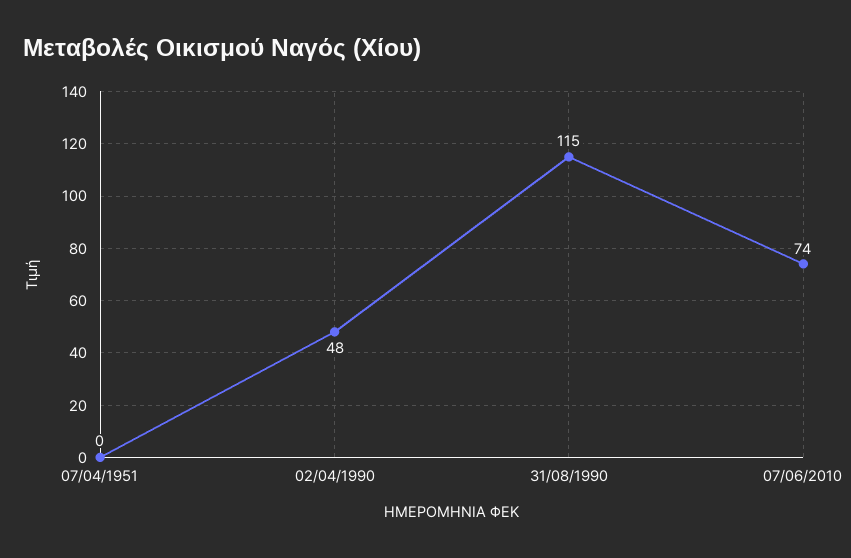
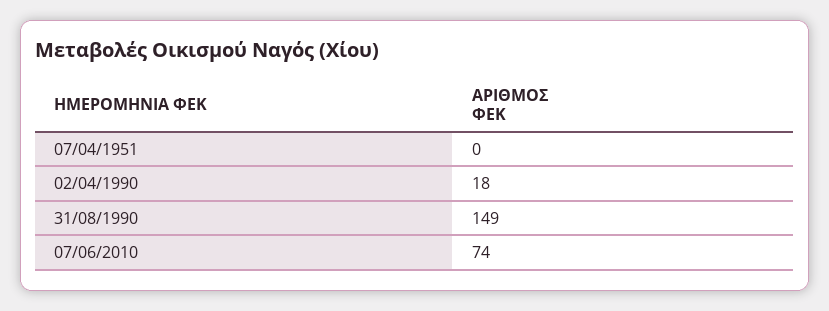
02/04/1990: 48 -> 18
31/08/1990: 115 -> 149

